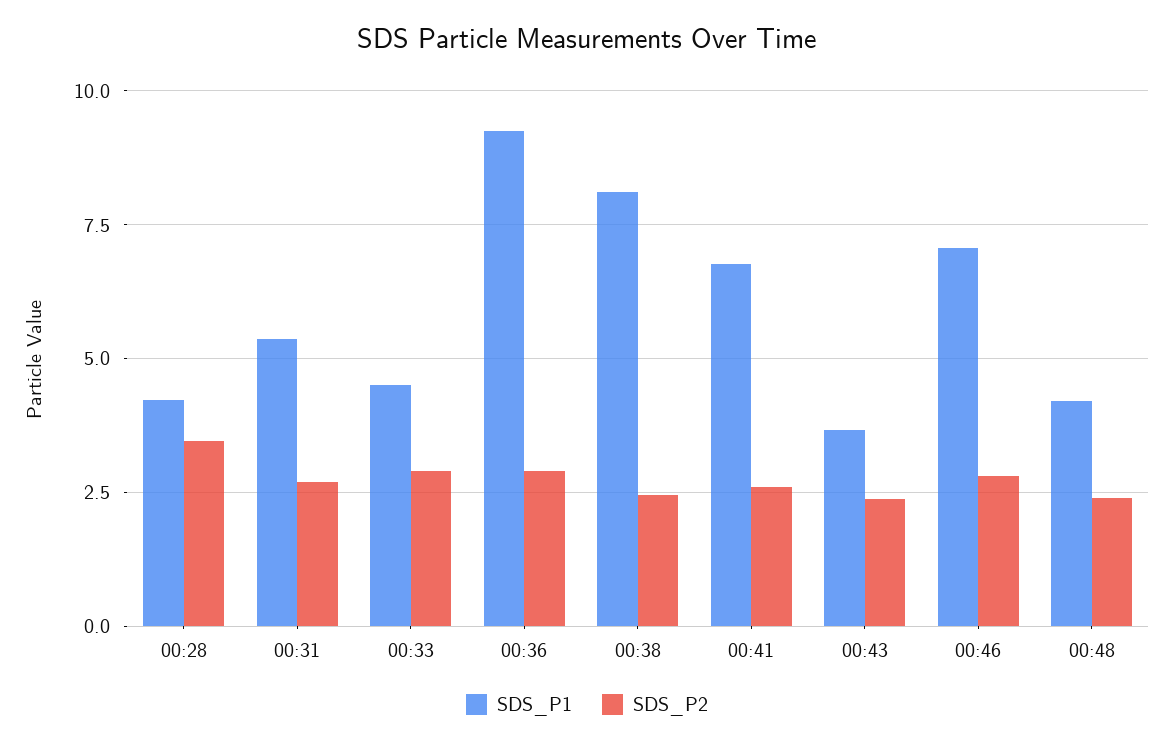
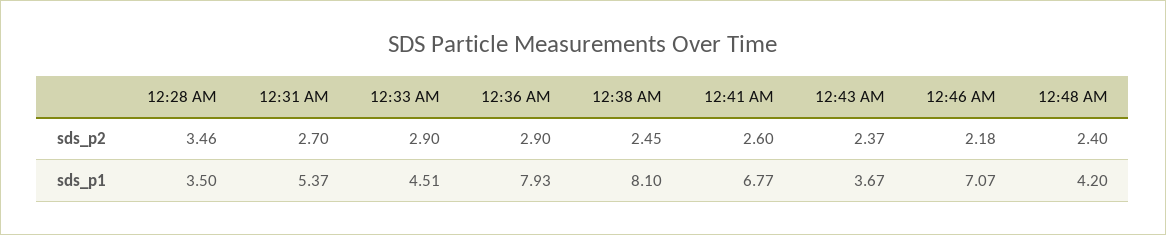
SDS_P1, 00:28: 4.25 -> 3.5
SDS_P1, 00:36: 9.25 -> 7.93
SDS_P2, 00:46: 2.75 -> 2.18

